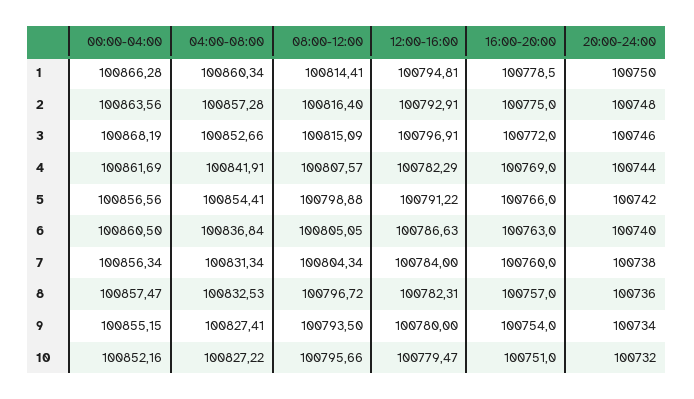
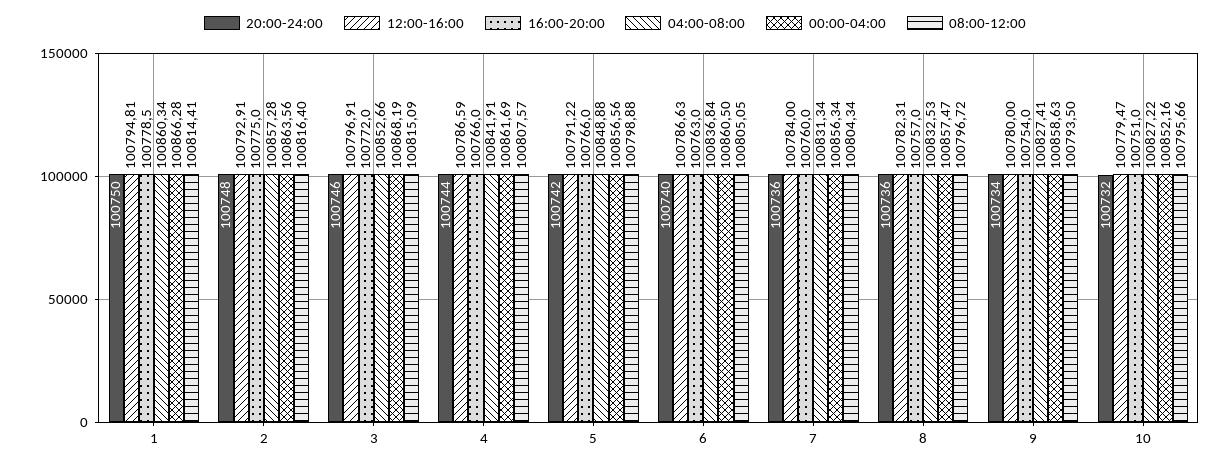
12:00-16:00, 4: 100782.29 -> 100786.59
16:00-20:00, 4: 100769 -> 100766
04:00-08:00, 5: 100854.41 -> 100848.88
20:00-24:00, 7: 100738 -> 100736
00:00-04:00, 9: 100855.15 -> 100858.63

